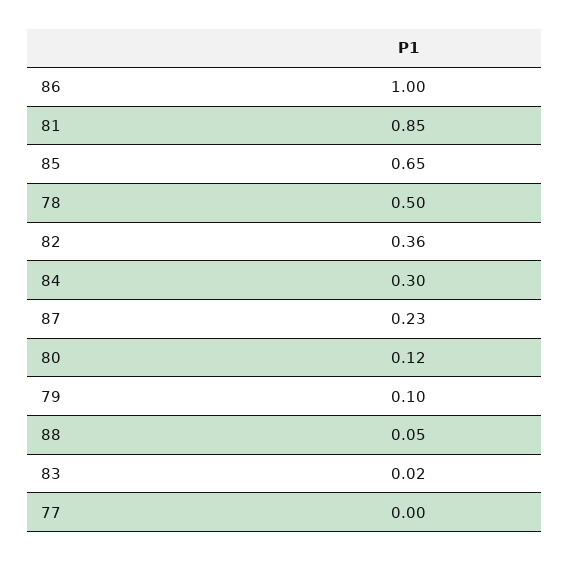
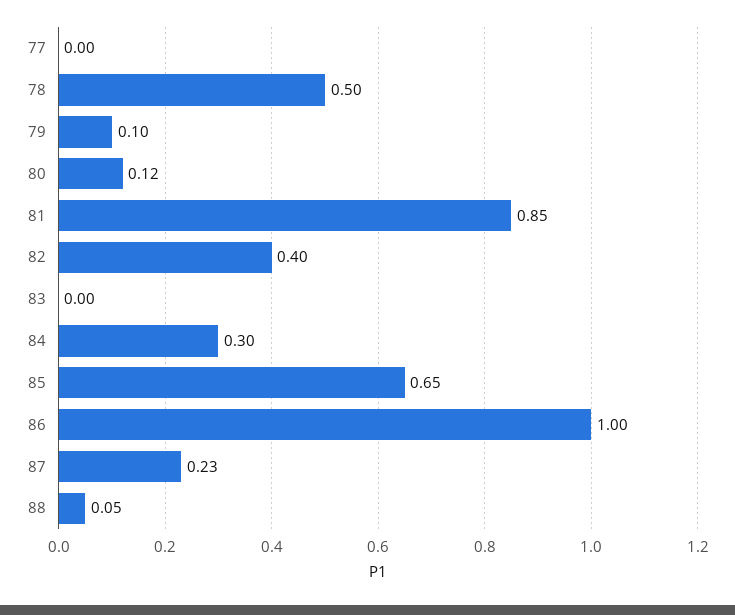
82: 0.36 -> 0.4
83: 0.02 -> 0

